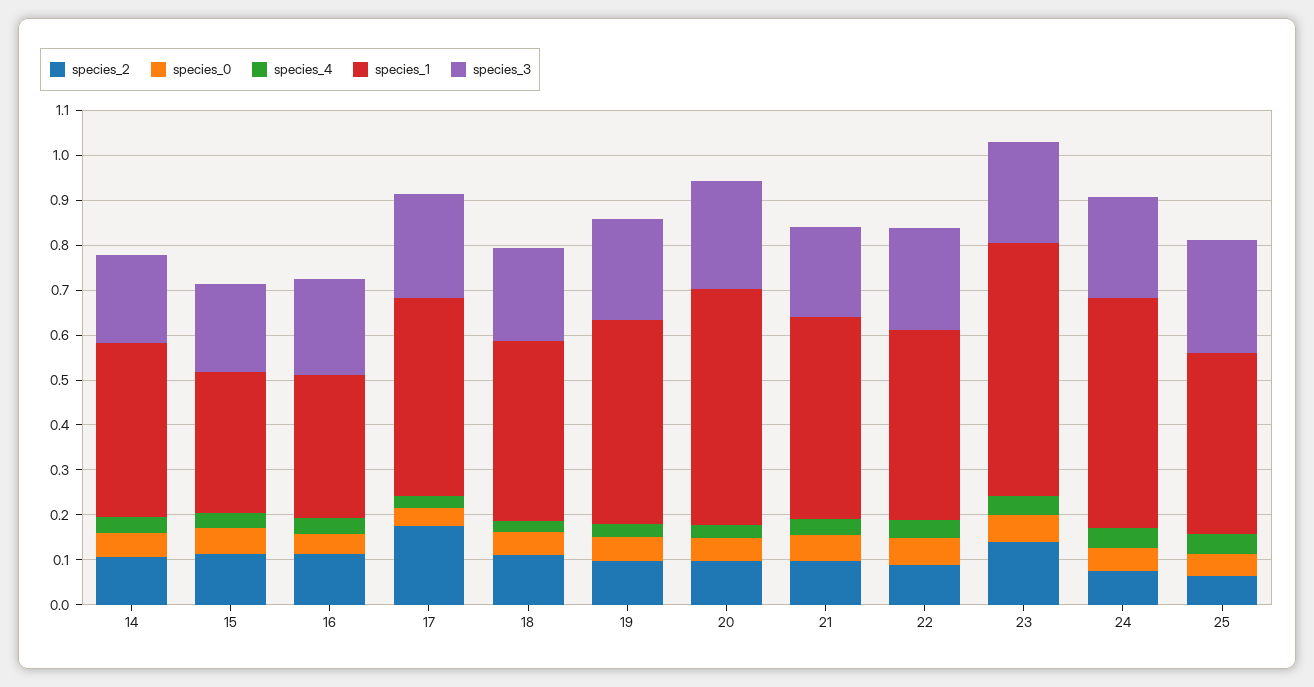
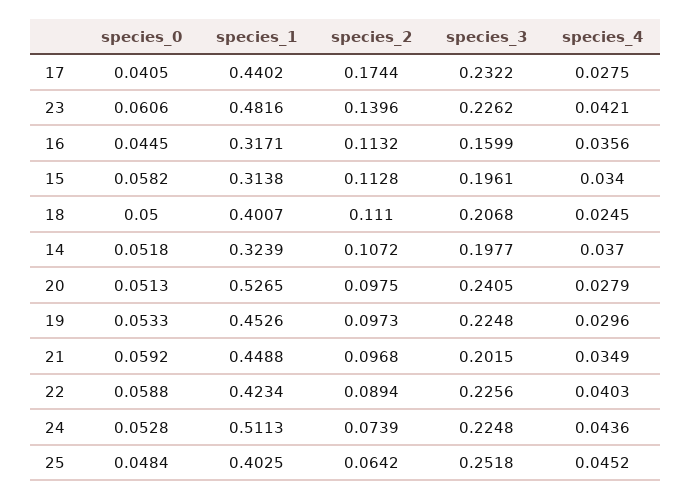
species_1, 14: 0.38 -> 0.3239
species_3, 16: 0.22 -> 0.1599
species_1, 23: 0.56 -> 0.4816

